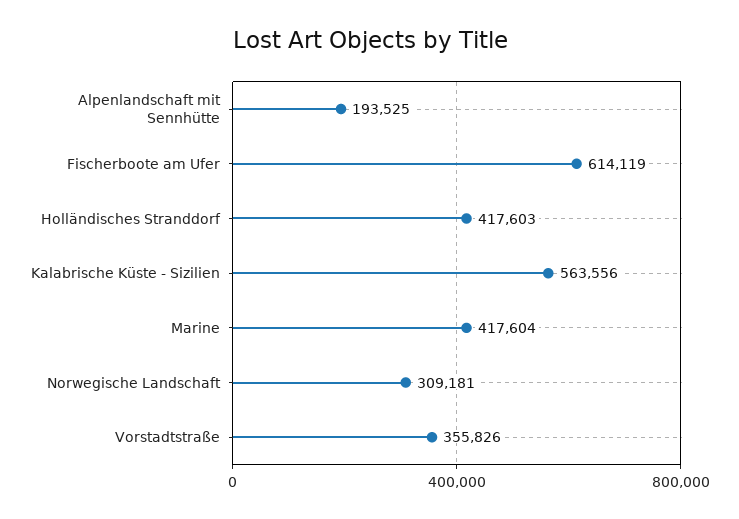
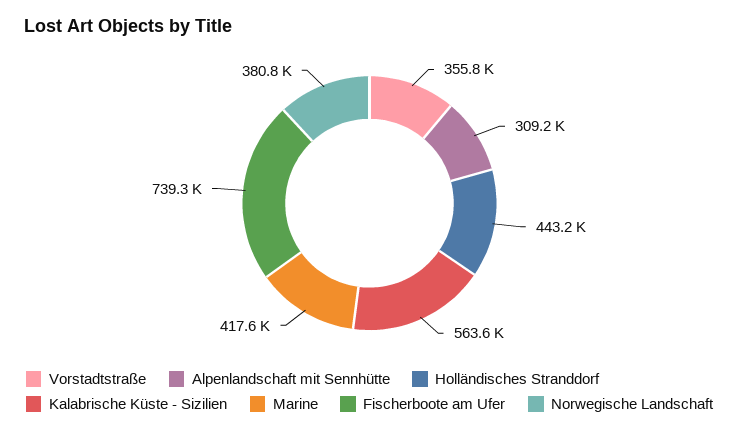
Alpenlandschaft mit Sennhütte: 193525 -> 309200
Fischerboote am Ufer: 614119 -> 739300
Holländisches Stranddorf: 417603 -> 443200
Norwegische Landschaft: 309181 -> 380800

